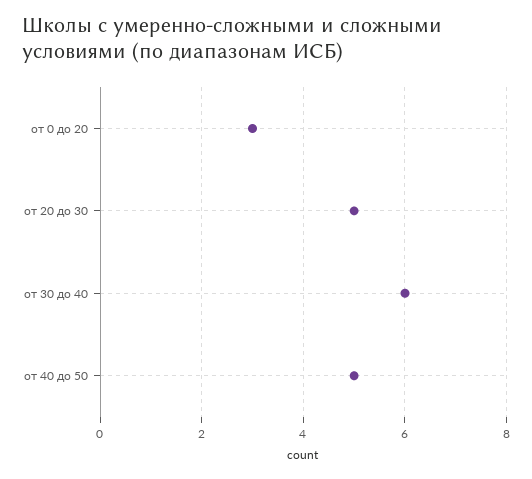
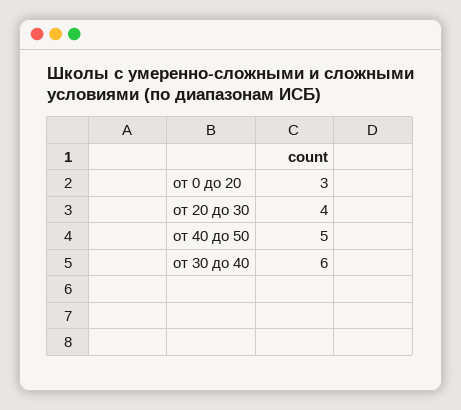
от 20 до 30: 5 -> 4

